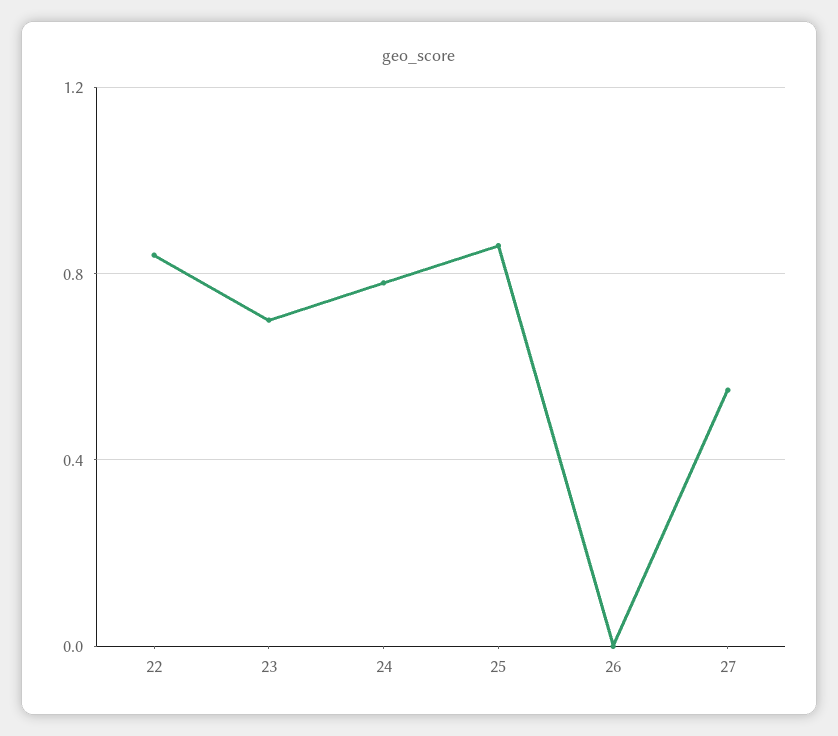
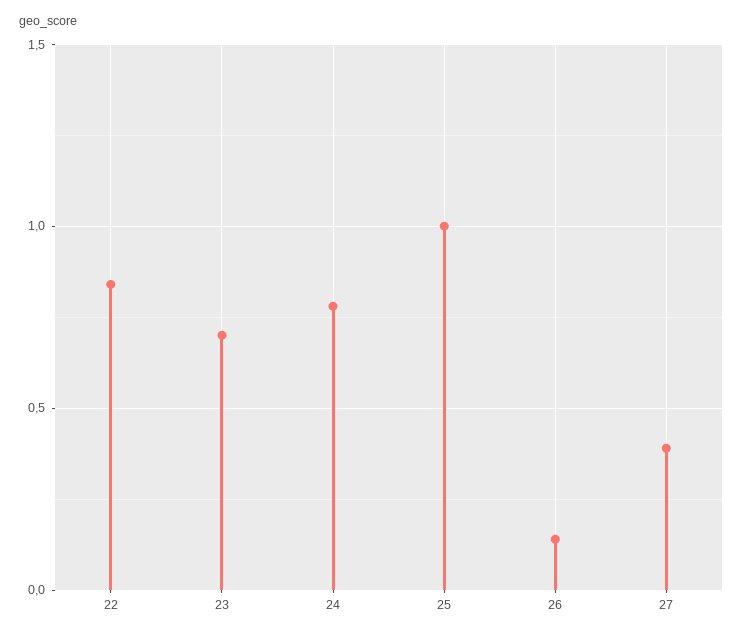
25: 0.85 -> 1
26: 0 -> 0.15
27: 0.55 -> 0.4

